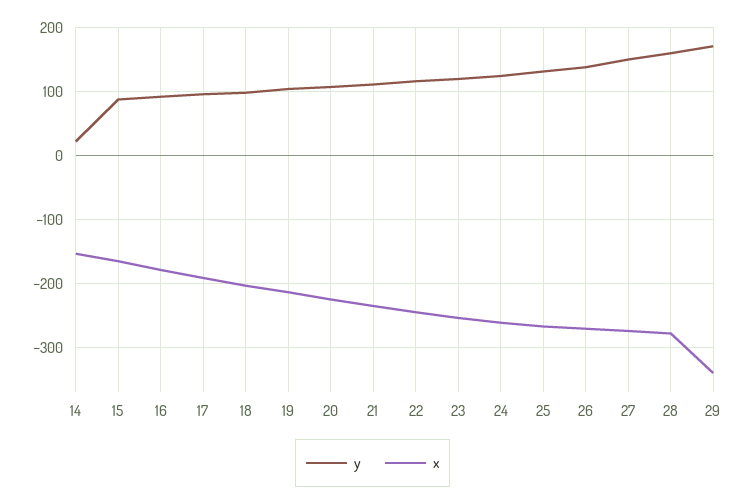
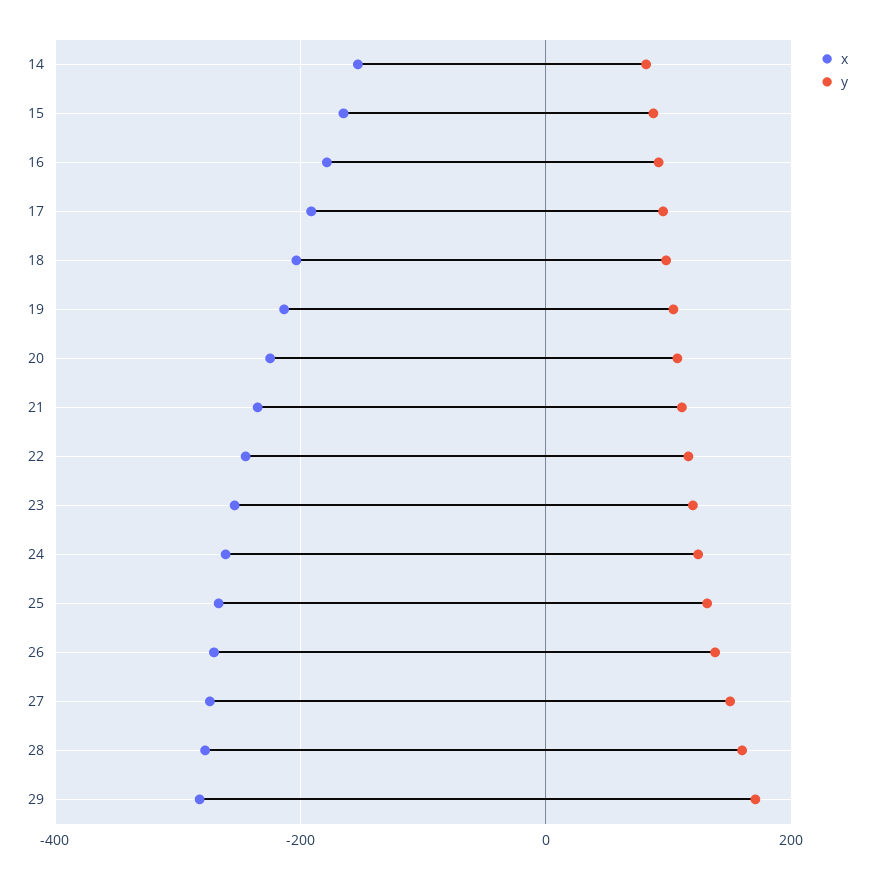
y, 14: 20 -> 80
x, 29: -340 -> -280

